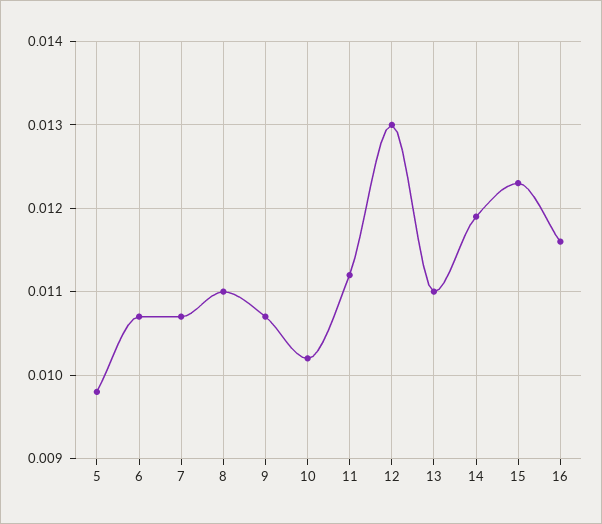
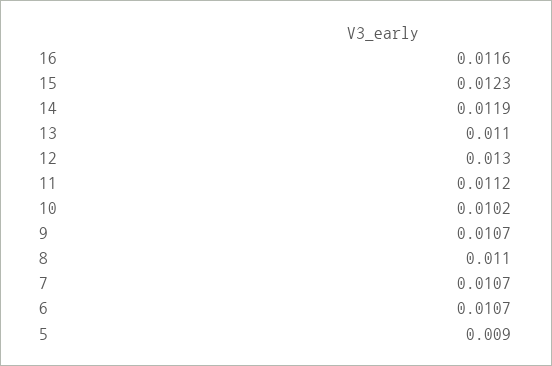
5: 0.0098 -> 0.009

